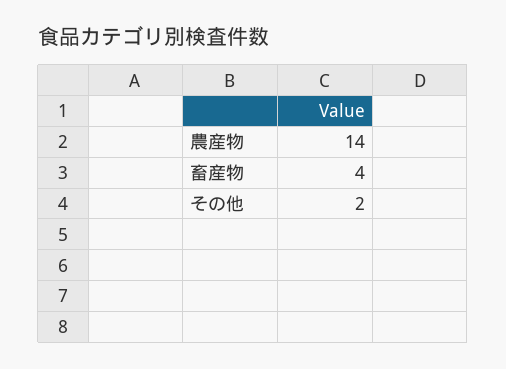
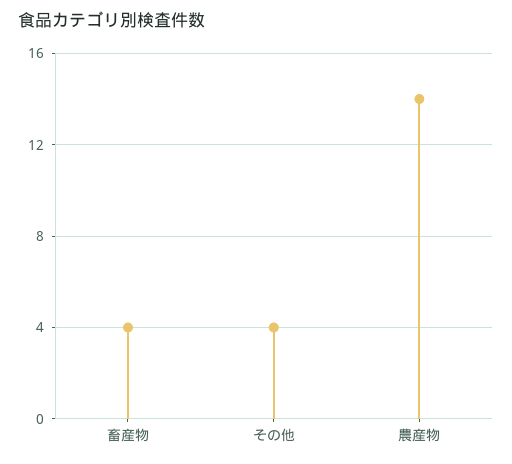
その他: 2 -> 4

